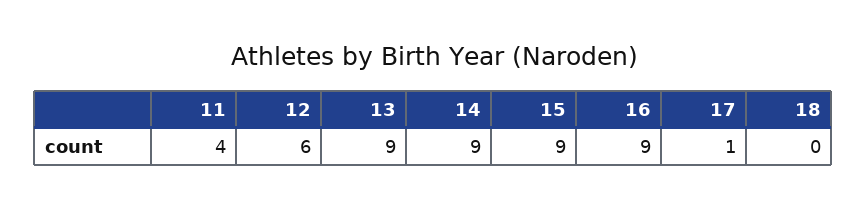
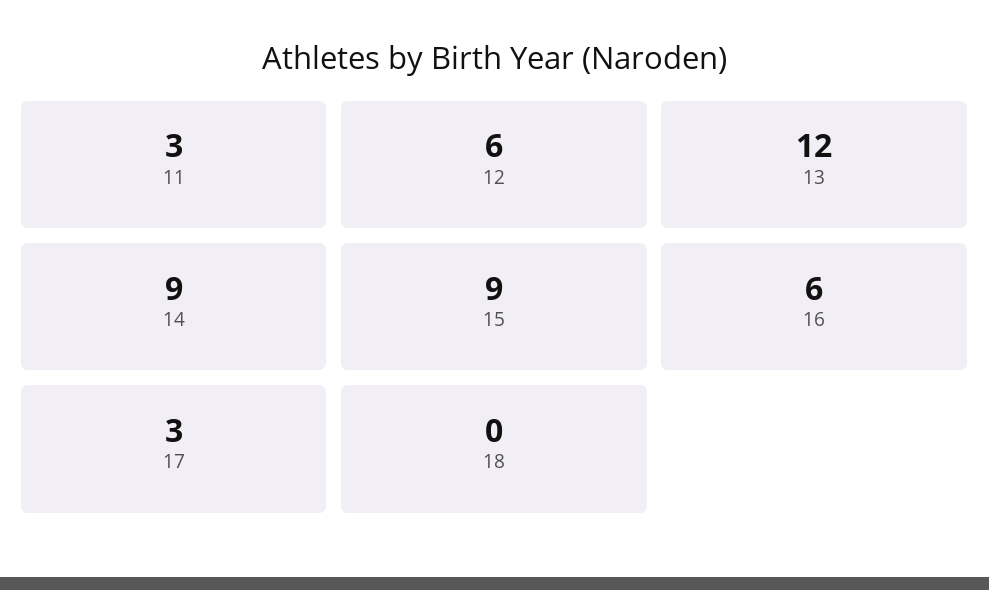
11: 4 -> 3
13: 9 -> 12
16: 9 -> 6
17: 1 -> 3

